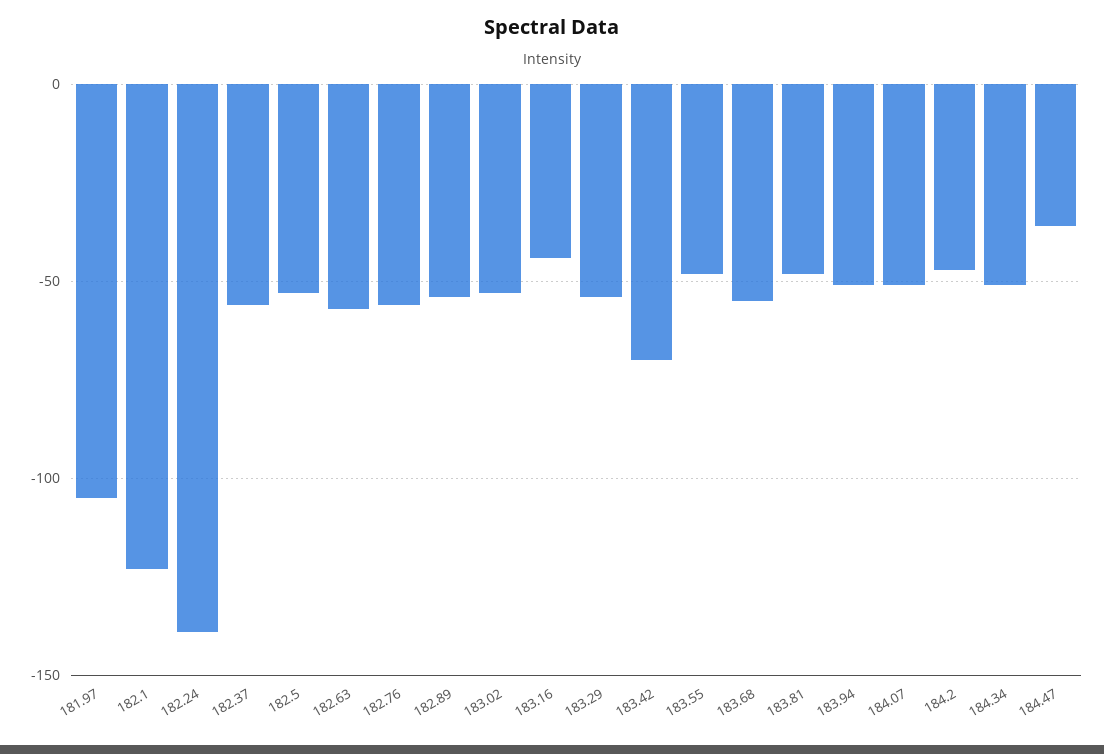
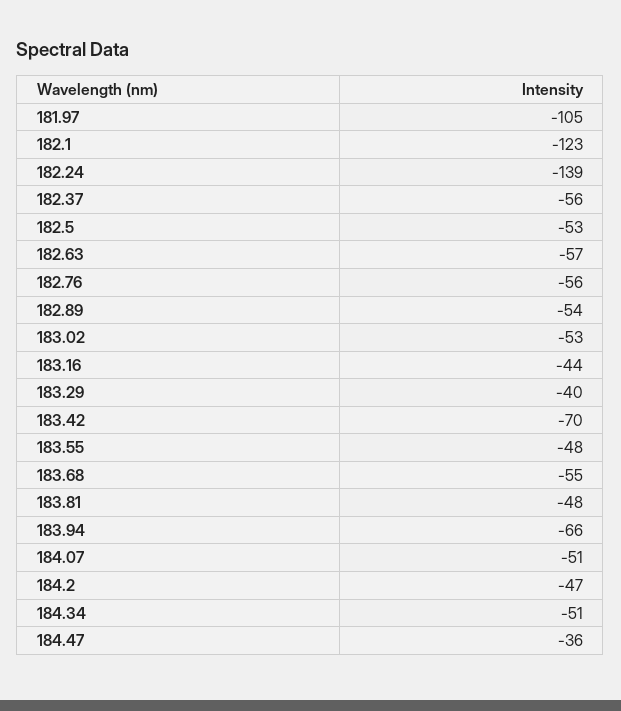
183.29: -55 -> -40
183.94: -50 -> -66

